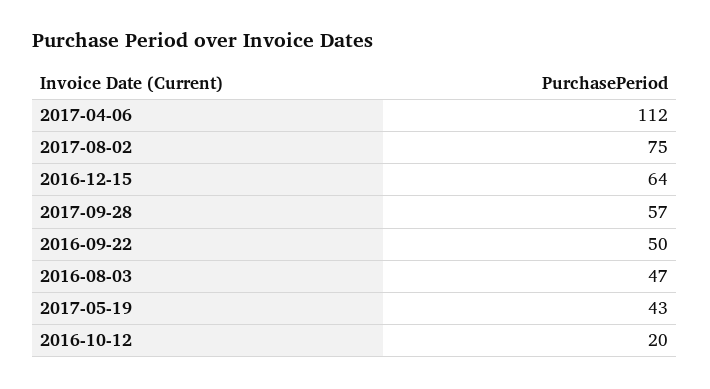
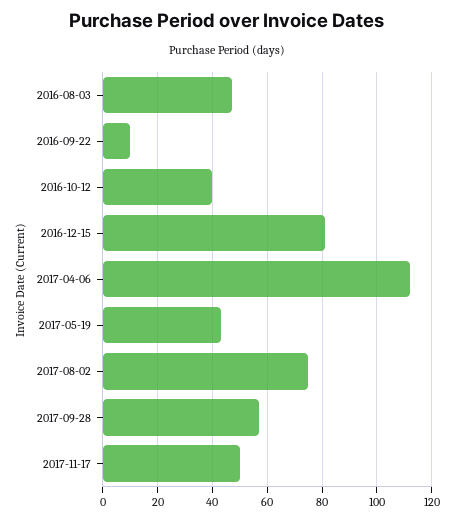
2016-12-15: 64 -> 80
2016-09-22: 50 -> 10
2016-10-12: 20 -> 40
2017-11-17: none -> 50

